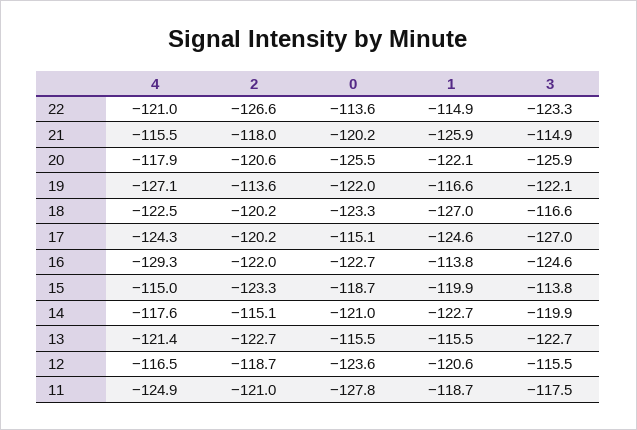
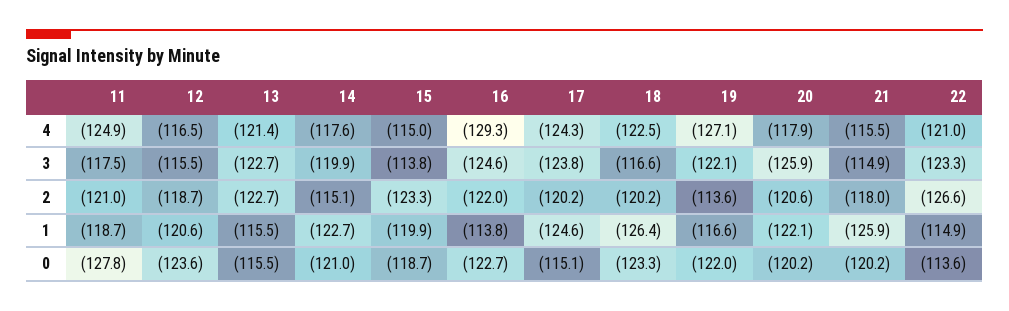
0, 20: -125.5 -> -120.2
1, 18: -127 -> -126.4
3, 17: -127 -> -123.8

